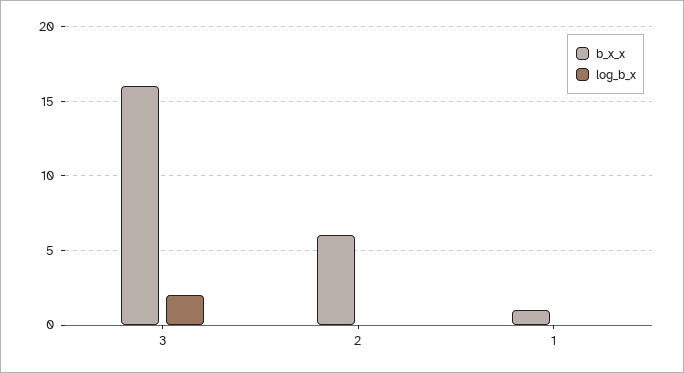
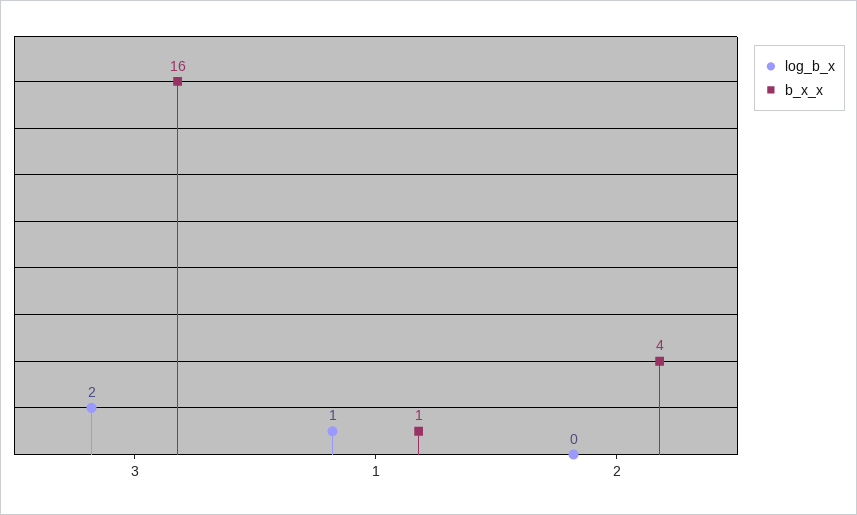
b_x_x, 2: 6 -> 4
log_b_x, 1: 0 -> 1

